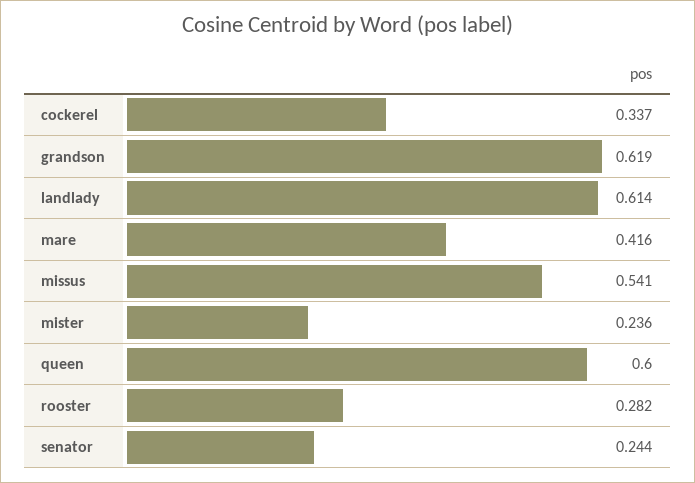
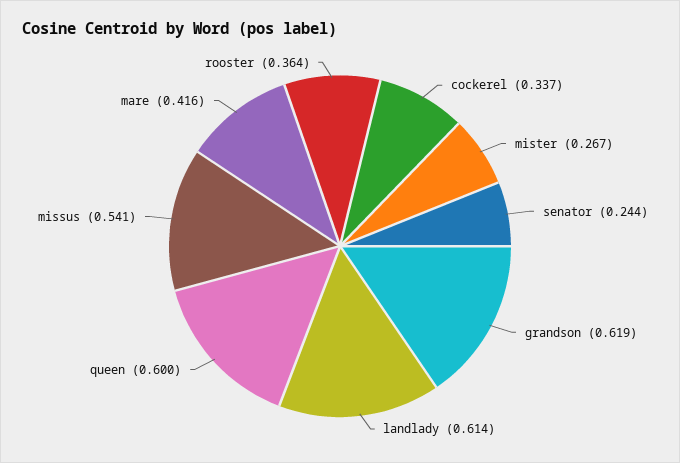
mister: 0.236 -> 0.267
rooster: 0.282 -> 0.364

